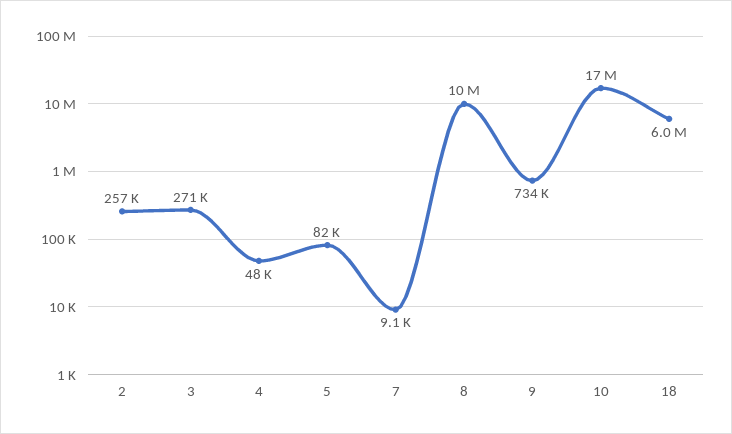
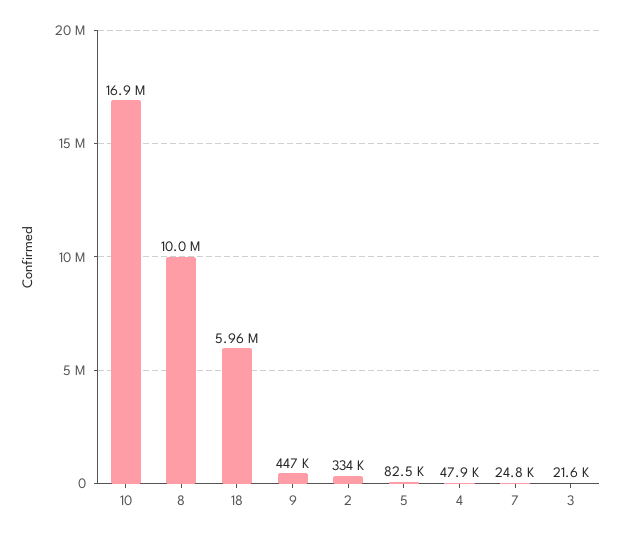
2: 257000 -> 334000
3: 271000 -> 21600
7: 9100 -> 24800
9: 734000 -> 447000

